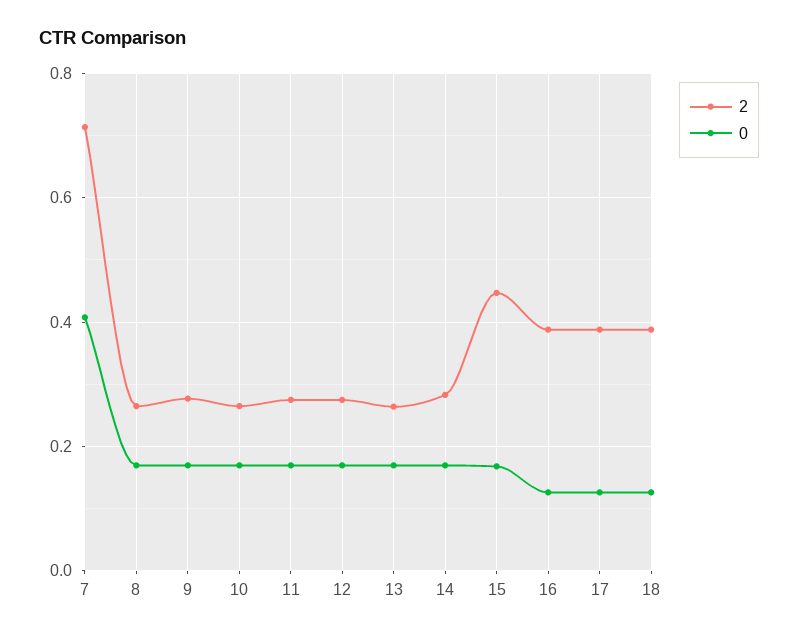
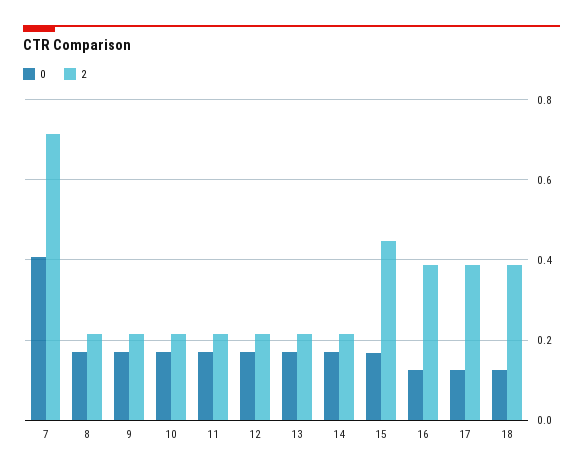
2, 8: 0.26 -> 0.22
2, 9: 0.28 -> 0.22
2, 10: 0.26 -> 0.22
2, 11: 0.28 -> 0.22
2, 12: 0.28 -> 0.22
2, 13: 0.26 -> 0.22
2, 14: 0.28 -> 0.22

